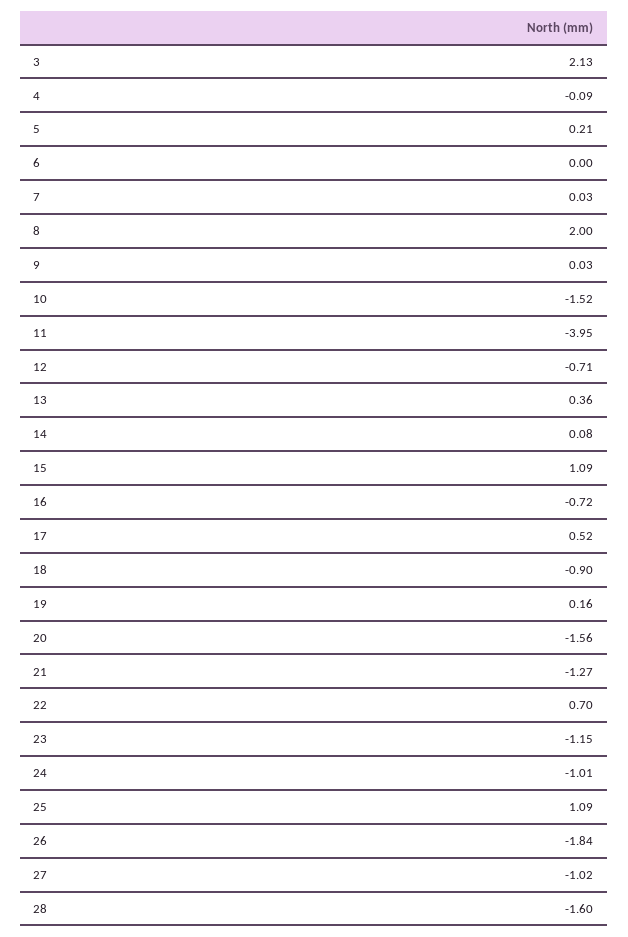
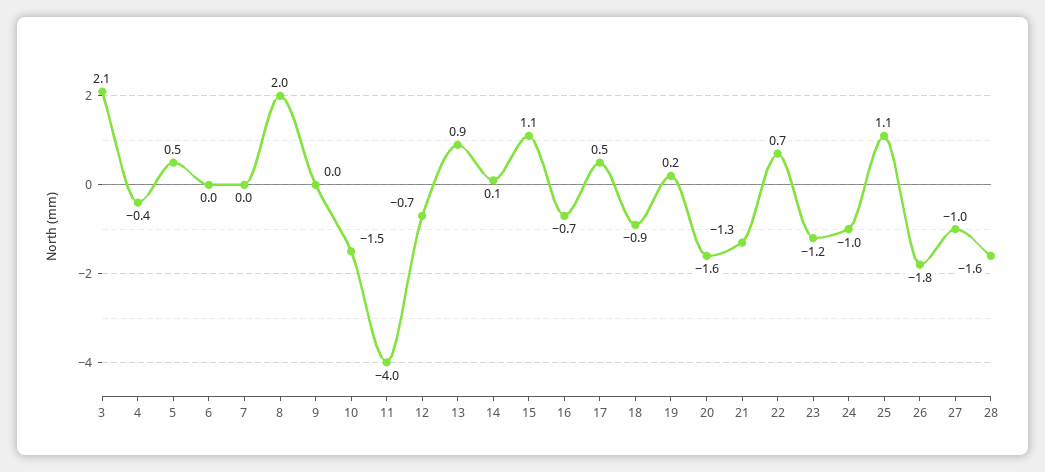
4: -0.09 -> -0.4
5: 0.21 -> 0.5
13: 0.36 -> 0.9

